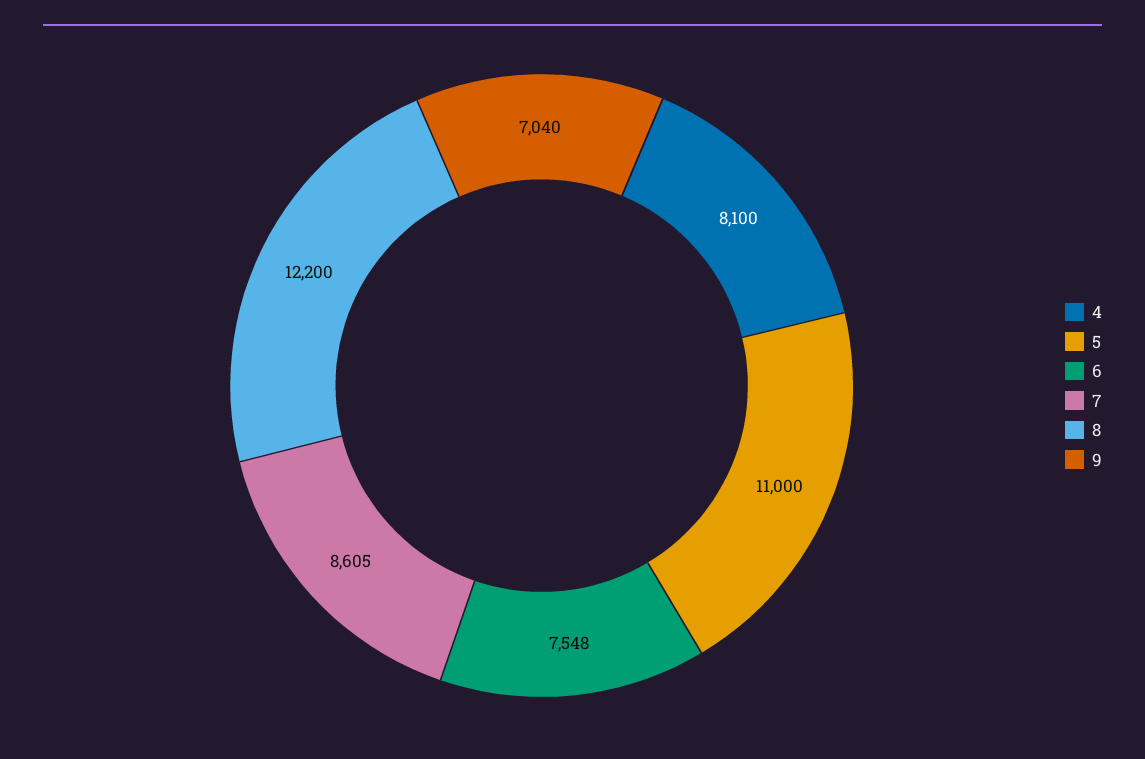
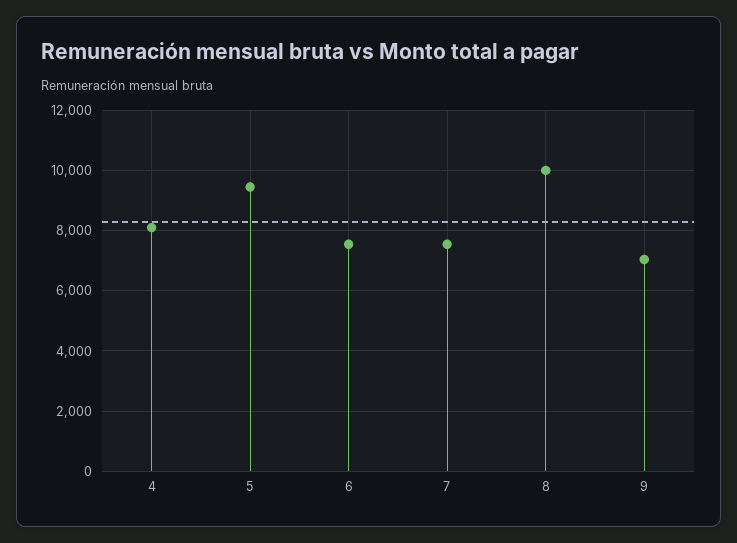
5: 11000 -> 9400
7: 8605 -> 7600
8: 12200 -> 10000

